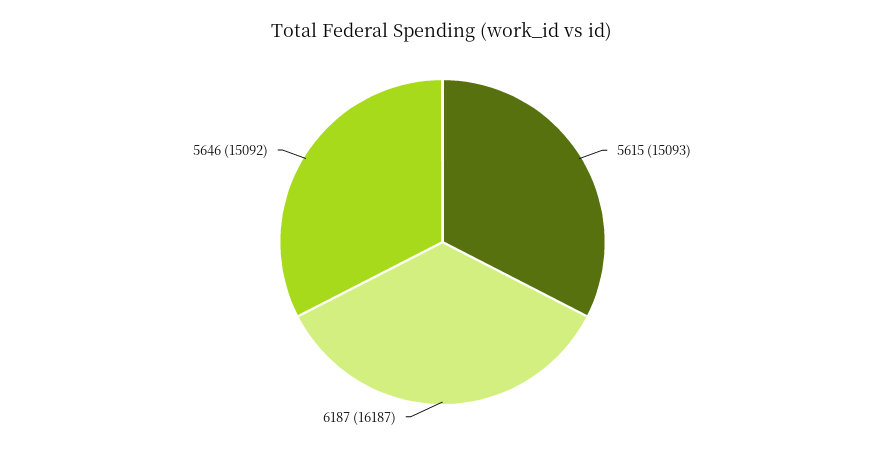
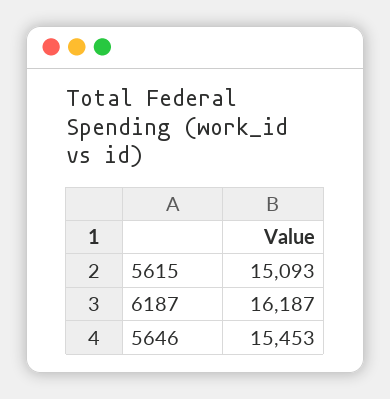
5646: 15092 -> 15453

